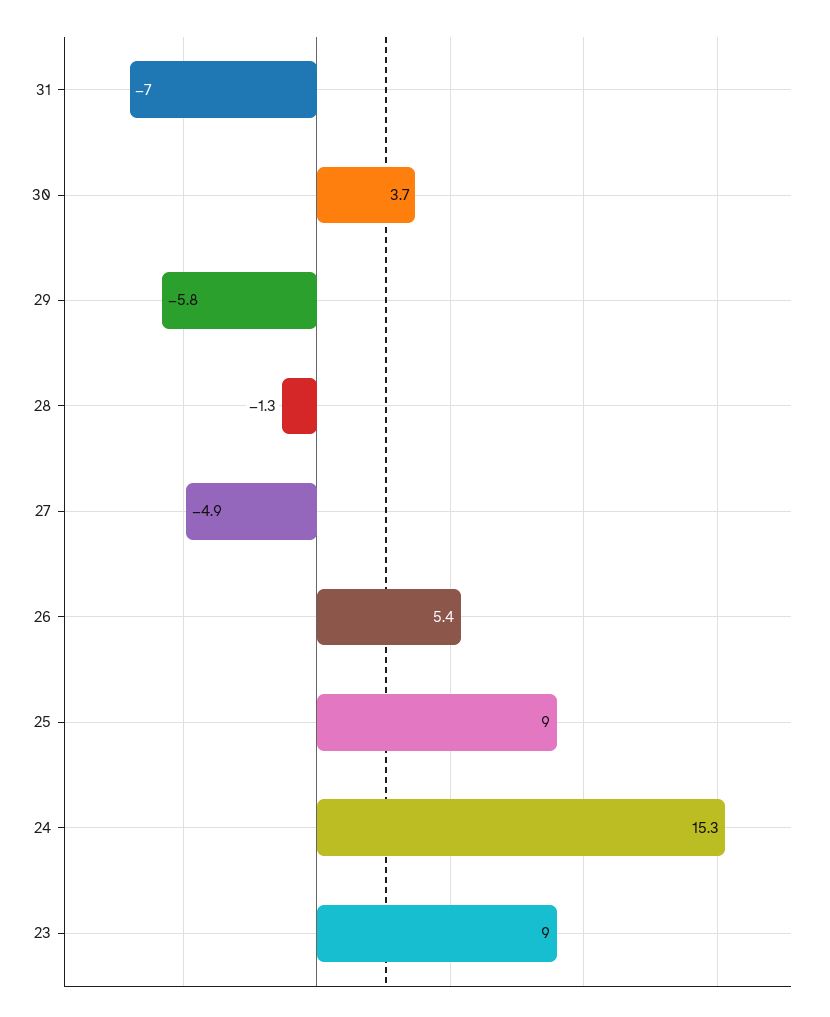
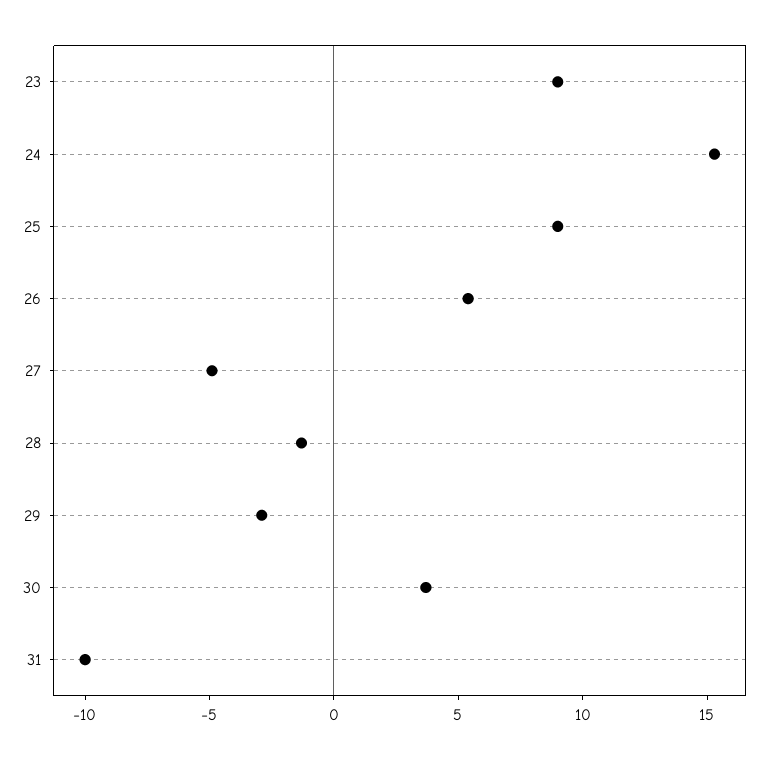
31: -7 -> -10
29: -5.8 -> -3

